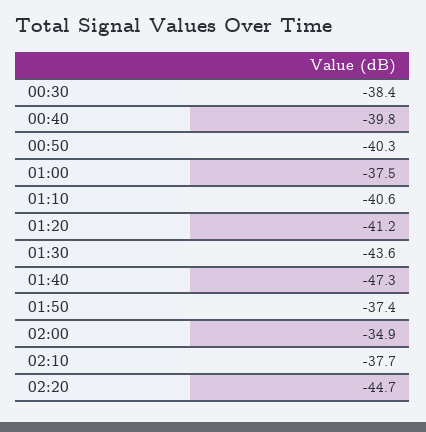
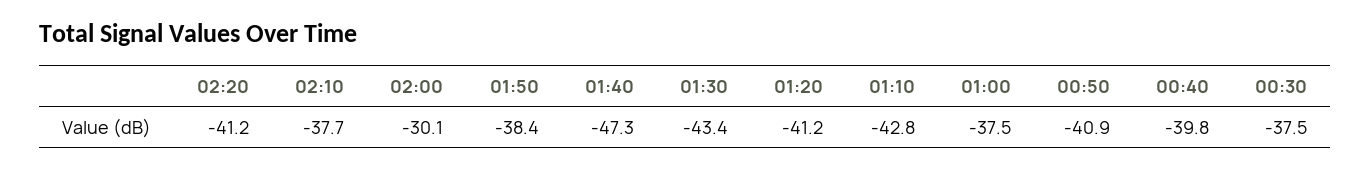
00:30: -38.4 -> -37.5
00:50: -40.3 -> -40.9
01:10: -40.6 -> -42.8
01:30: -43.6 -> -43.4
01:50: -37.4 -> -38.4
02:00: -34.9 -> -30.1
02:20: -44.7 -> -41.2

